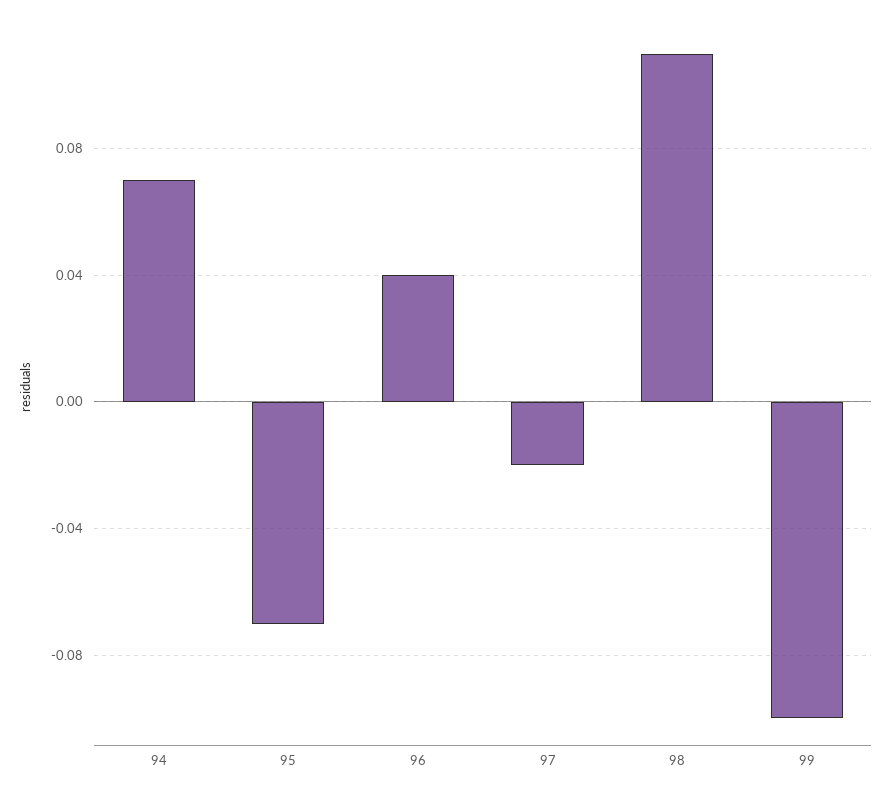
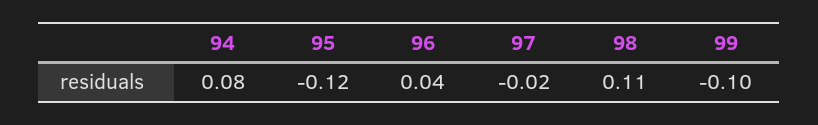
94: 0.07 -> 0.08
95: -0.07 -> -0.12

